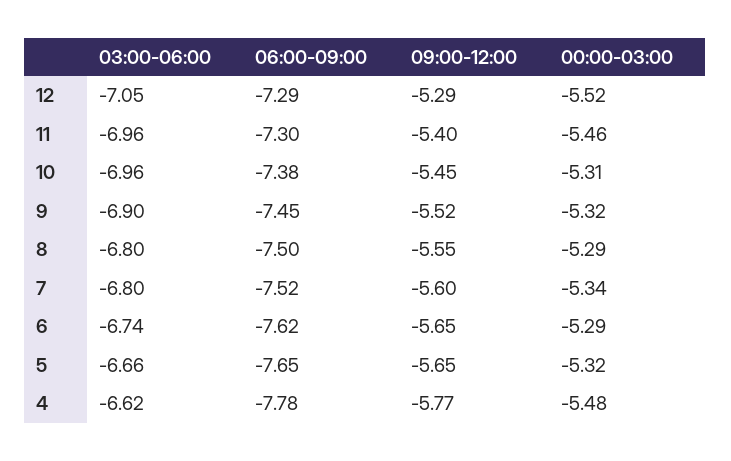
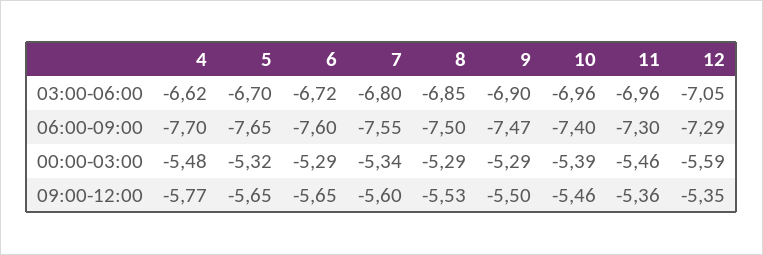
09:00-12:00, 12: -5.29 -> -5.35
00:00-03:00, 12: -5.52 -> -5.59
09:00-12:00, 11: -5.4 -> -5.36
06:00-09:00, 10: -7.38 -> -7.4
09:00-12:00, 10: -5.45 -> -5.46
00:00-03:00, 10: -5.31 -> -5.39
06:00-09:00, 9: -7.45 -> -7.47
09:00-12:00, 9: -5.52 -> -5.5
00:00-03:00, 9: -5.32 -> -5.29
03:00-06:00, 8: -6.8 -> -6.85
09:00-12:00, 8: -5.55 -> -5.53
06:00-09:00, 7: -7.52 -> -7.55
03:00-06:00, 6: -6.74 -> -6.72
06:00-09:00, 6: -7.62 -> -7.6
03:00-06:00, 5: -6.66 -> -6.7
06:00-09:00, 4: -7.78 -> -7.7

